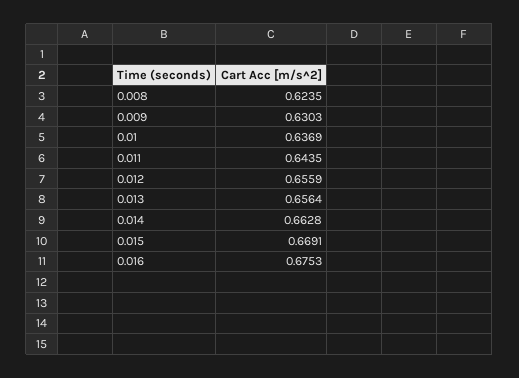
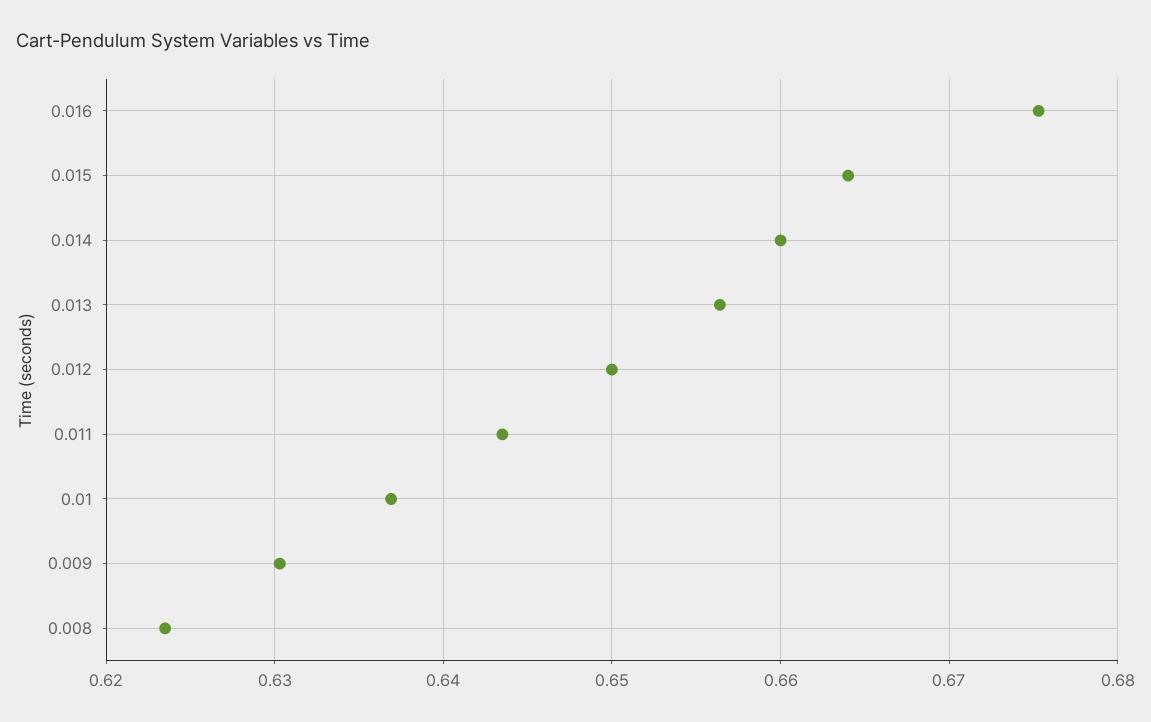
0.012: 0.6559 -> 0.65
0.014: 0.6628 -> 0.66
0.015: 0.6691 -> 0.664

